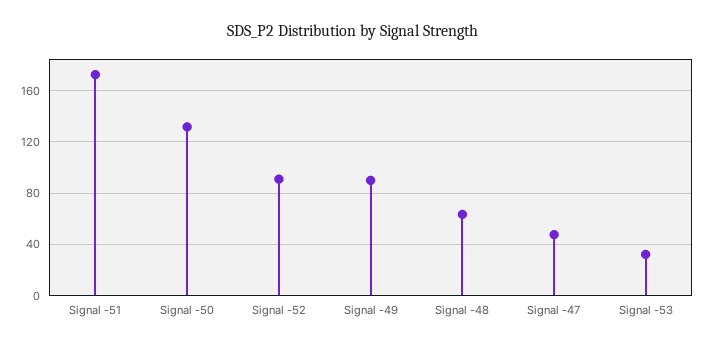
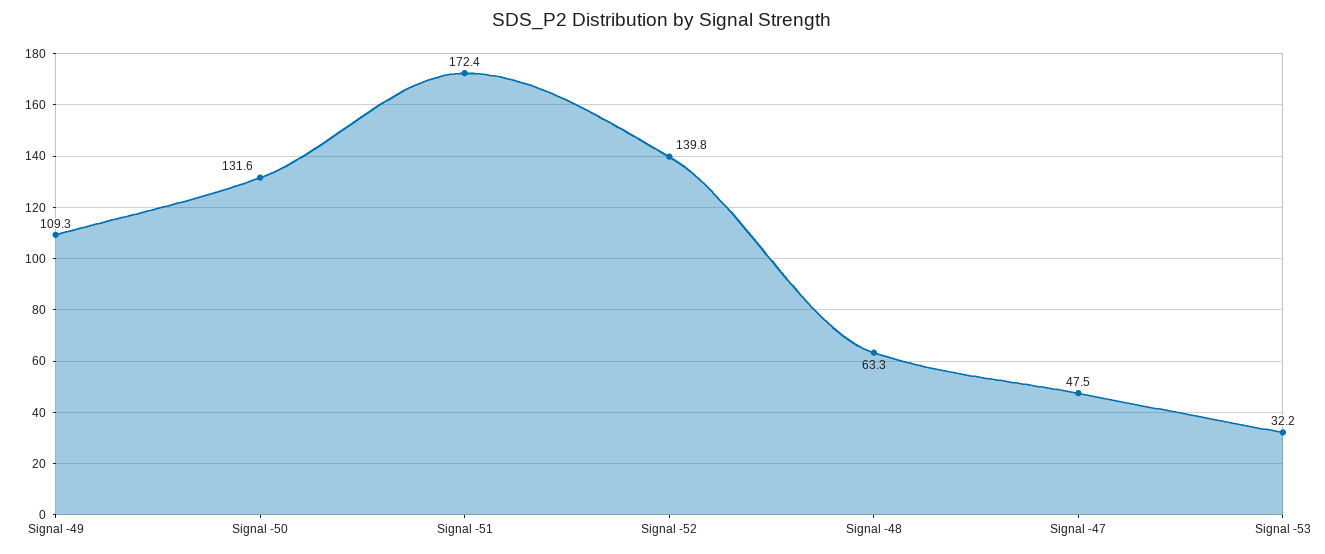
Signal -52: 90 -> 139.8
Signal -49: 90 -> 109.3

